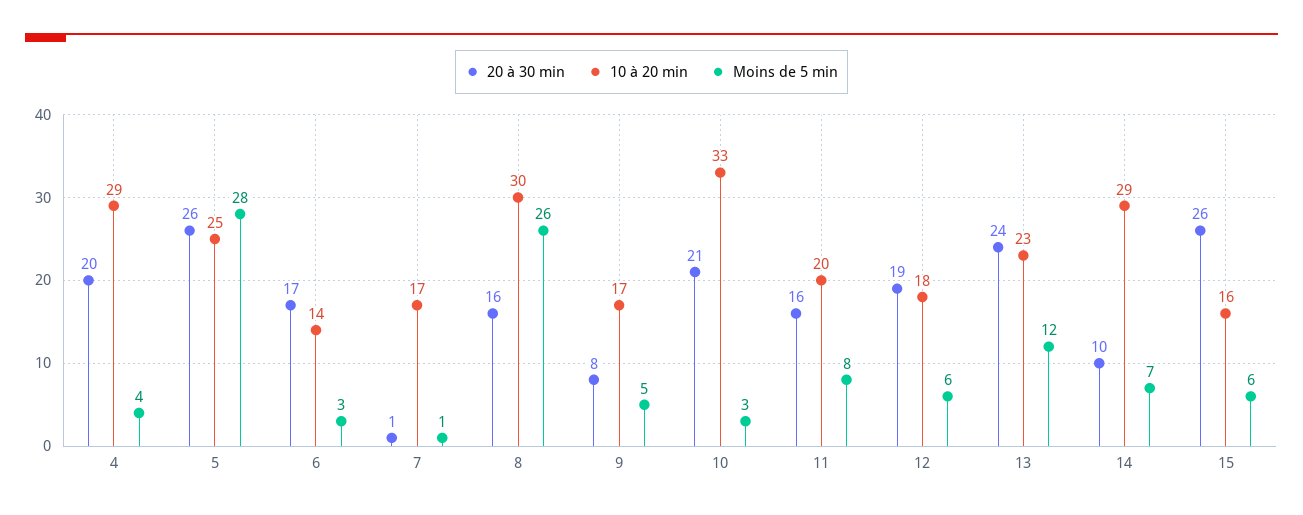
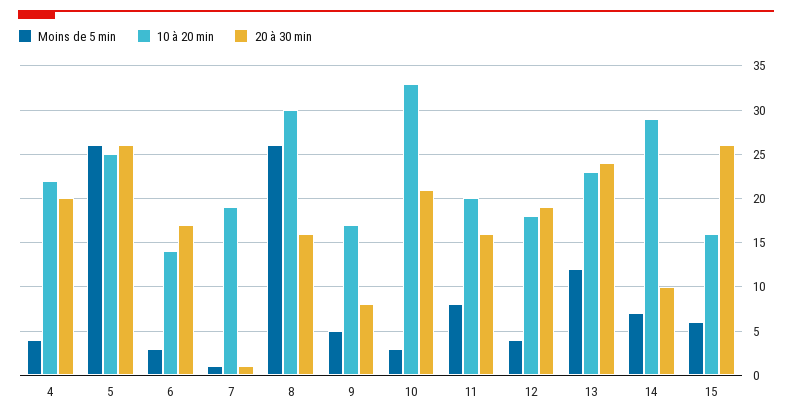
10 à 20 min, 4: 29 -> 22
Moins de 5 min, 5: 28 -> 26
10 à 20 min, 7: 17 -> 19
Moins de 5 min, 12: 6 -> 4

